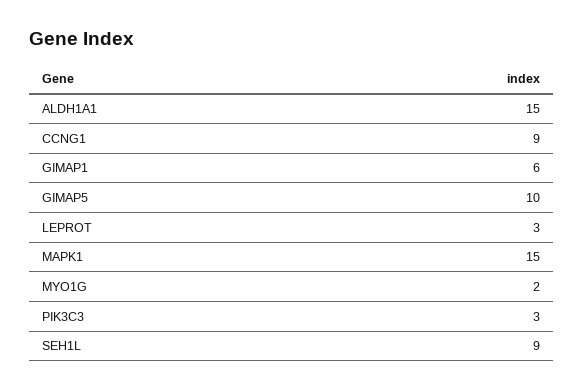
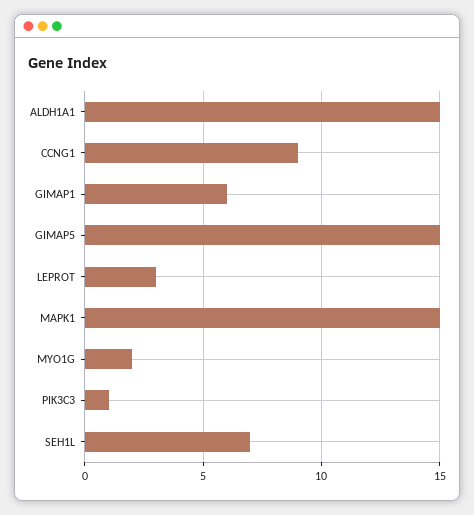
GIMAP5: 10 -> 15
PIK3C3: 3 -> 1
SEH1L: 9 -> 7

